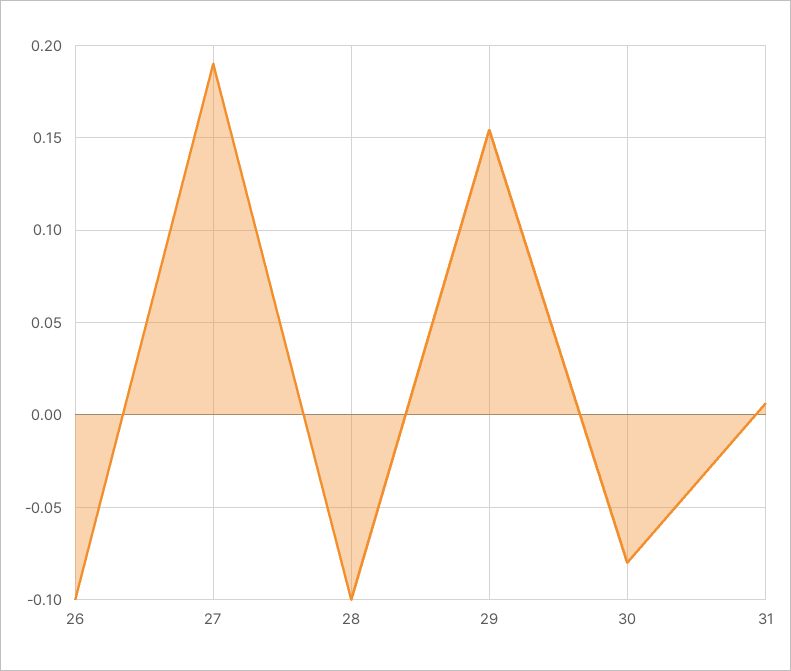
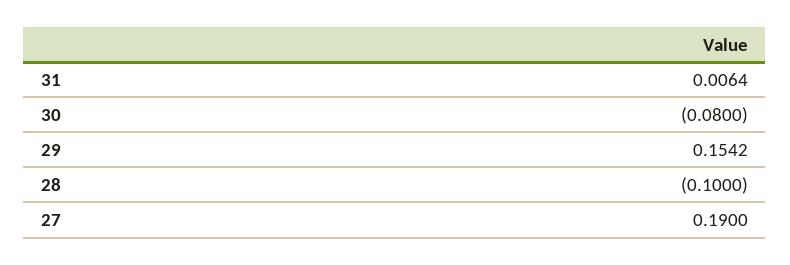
26: -0.1 -> none

